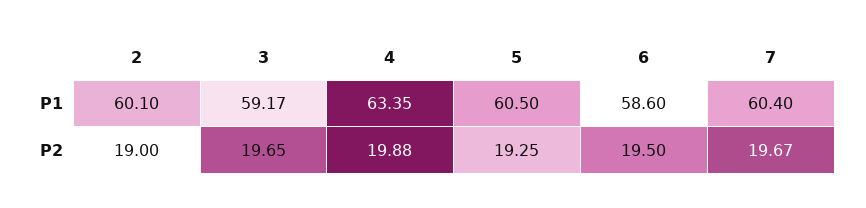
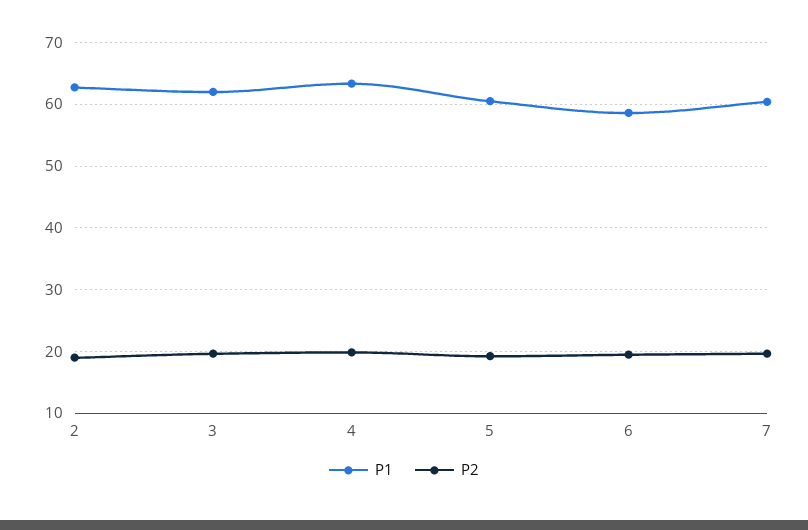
P1, 2: 60.1 -> 63
P1, 3: 59.17 -> 62

